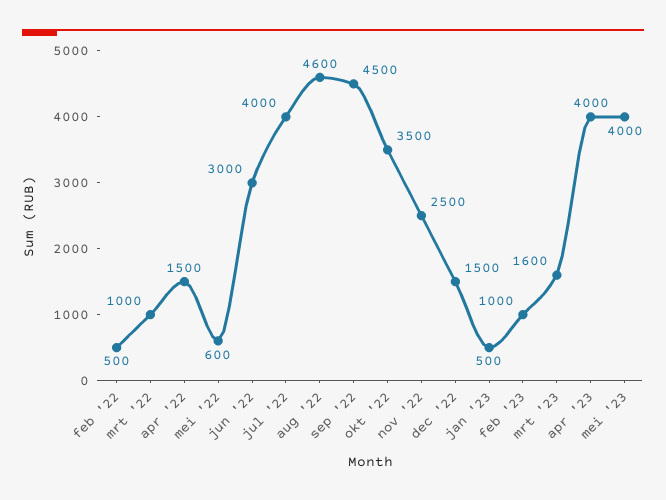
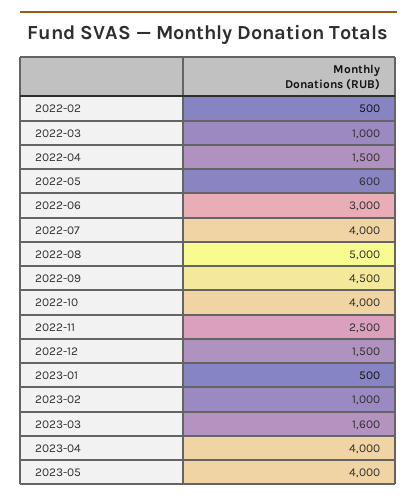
aug '22: 4600 -> 5000
okt '22: 3500 -> 4000

